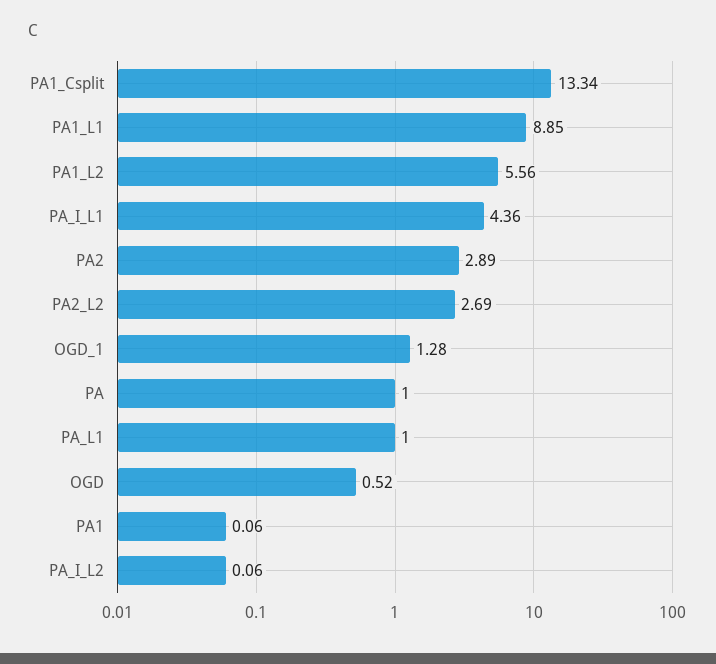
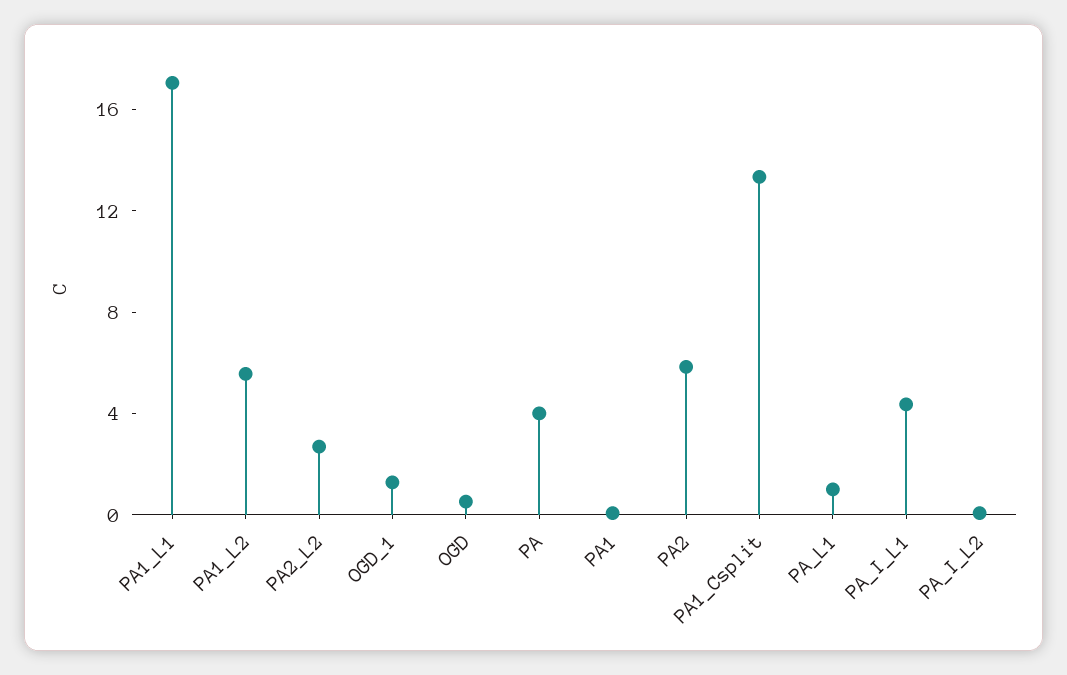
PA1_L1: 8.85 -> 17
PA2: 2.89 -> 6
PA: 1 -> 4

